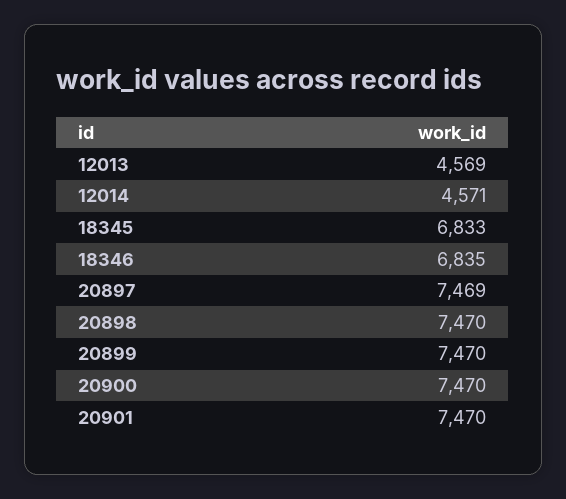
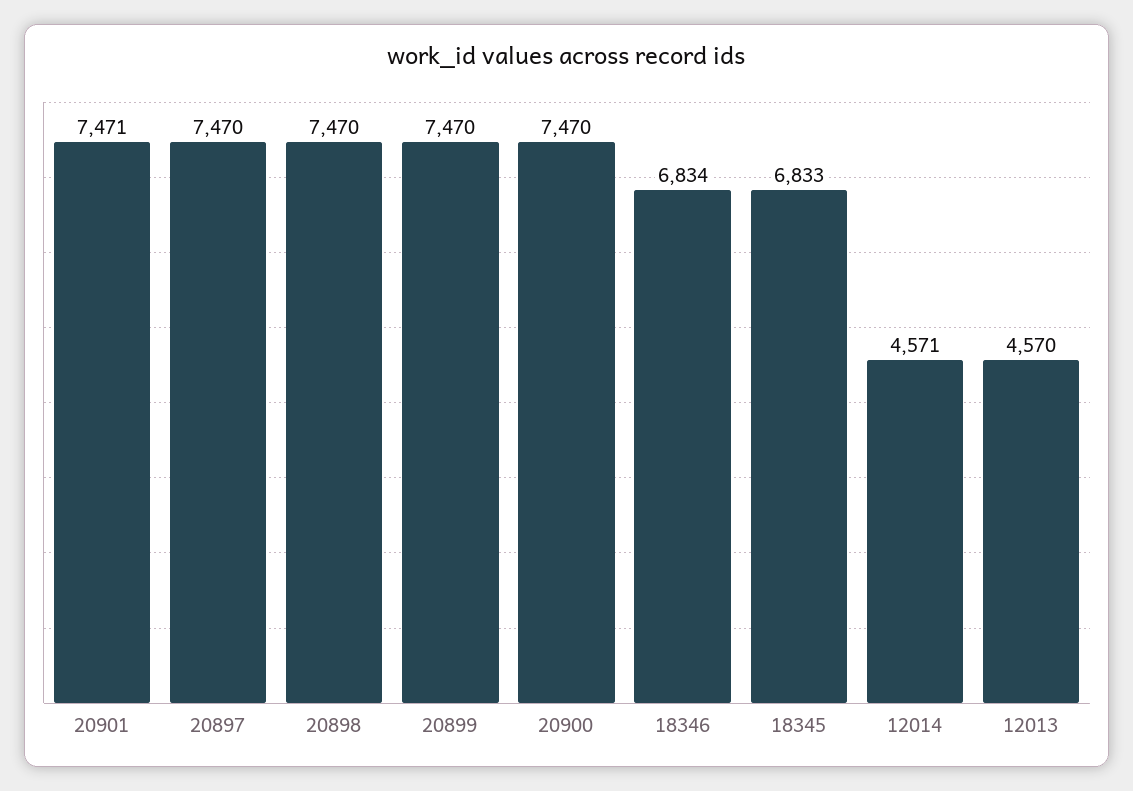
12013: 4569 -> 4570
18346: 6835 -> 6834
20897: 7469 -> 7470
20901: 7470 -> 7471

